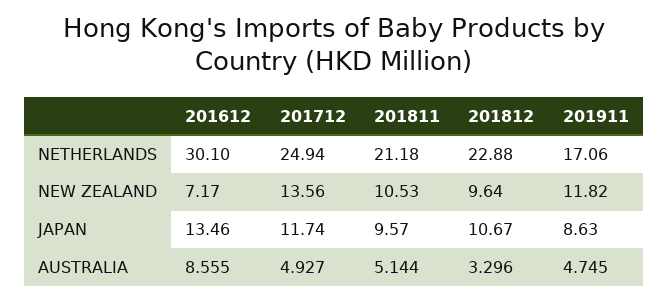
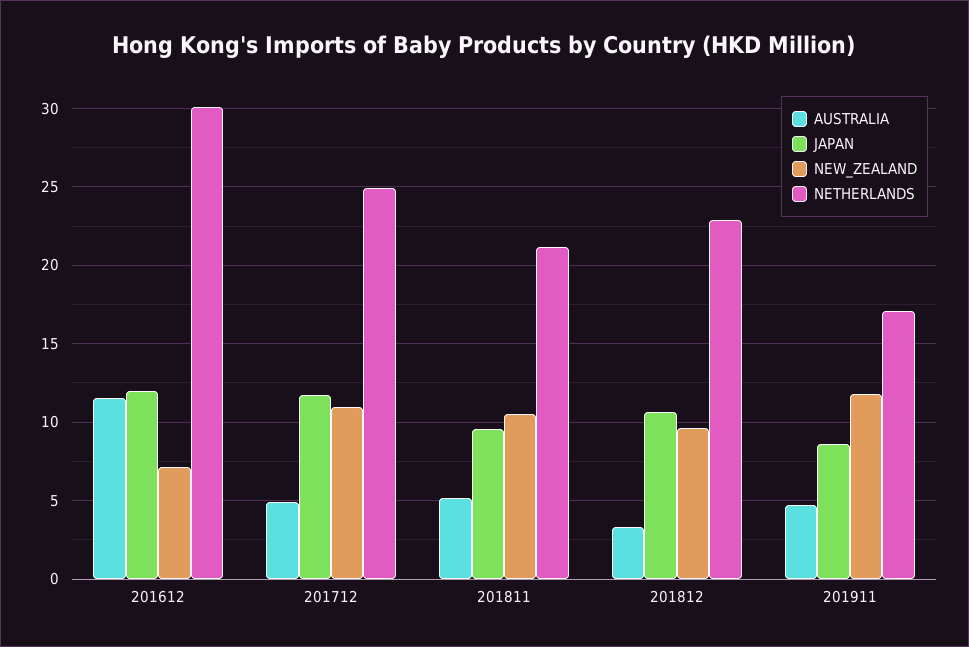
NEW ZEALAND, 201712: 13.56 -> 11
JAPAN, 201612: 13.46 -> 12
AUSTRALIA, 201612: 8.555 -> 11.5

